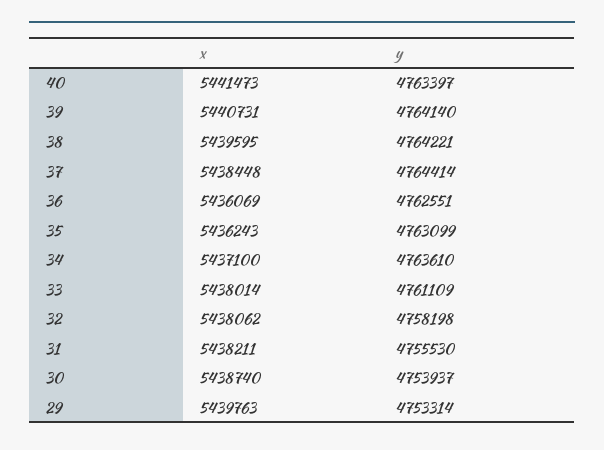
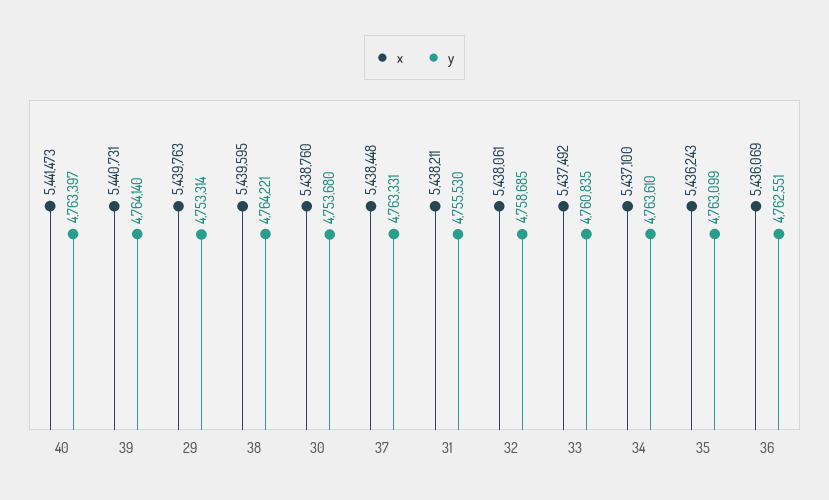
y, 37: 4764414 -> 4763331
x, 33: 5438014 -> 5437492
y, 33: 4761109 -> 4760835
x, 32: 5438062 -> 5438061
y, 32: 4758198 -> 4758685
x, 30: 5438740 -> 5438760
y, 30: 4753937 -> 4753680

